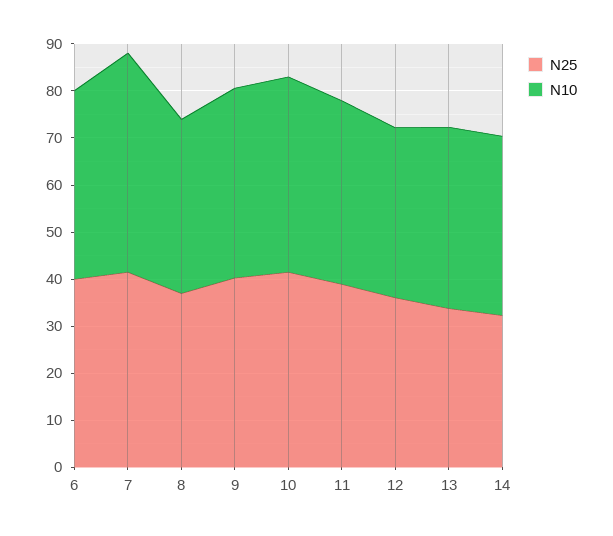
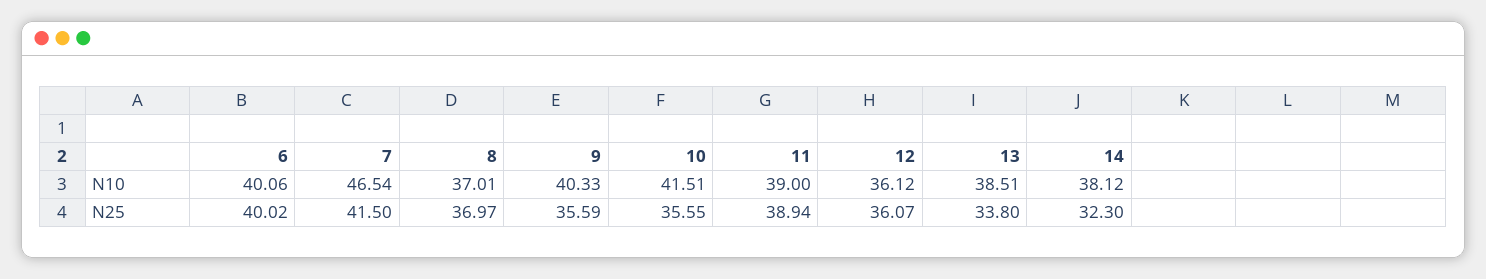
N25, 9: 40 -> 35.59
N25, 10: 42 -> 35.55

